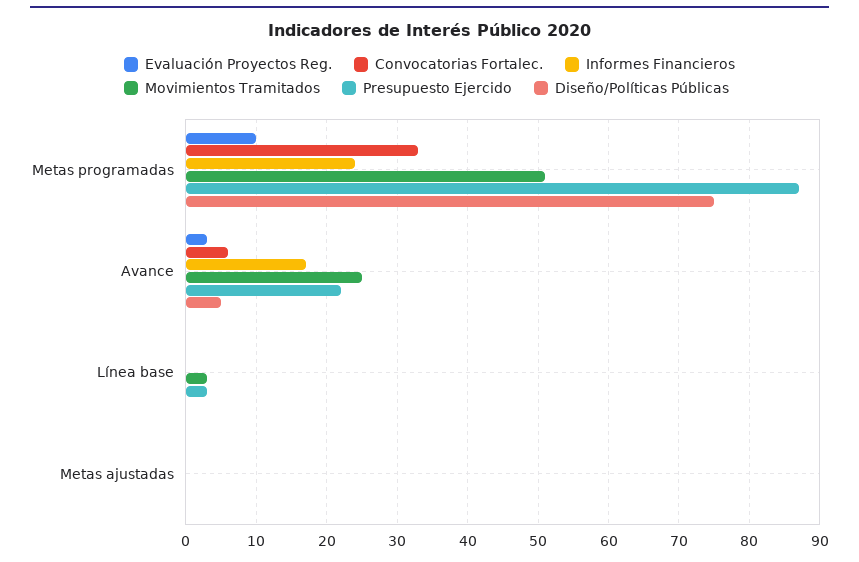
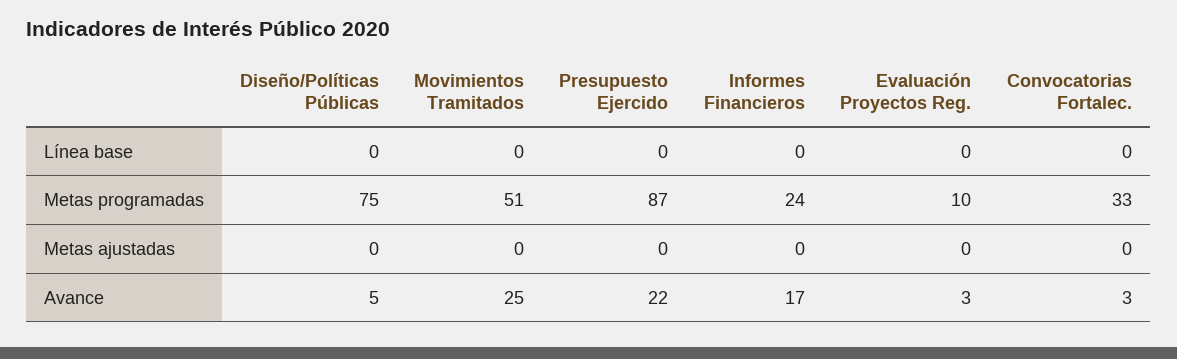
Convocatorias Fortalec., Avance: 6 -> 3
Movimientos Tramitados, Línea base: 3 -> 0
Presupuesto Ejercido, Línea base: 3 -> 0

